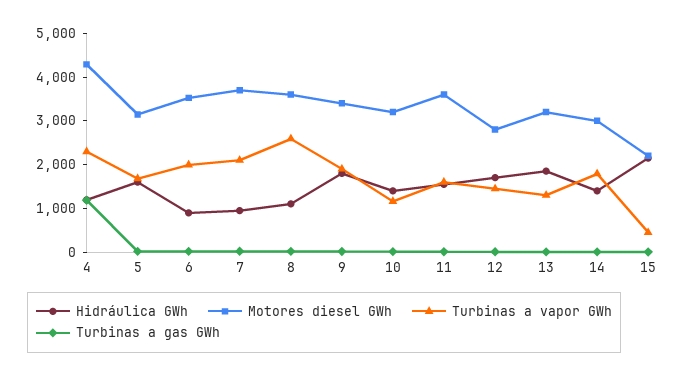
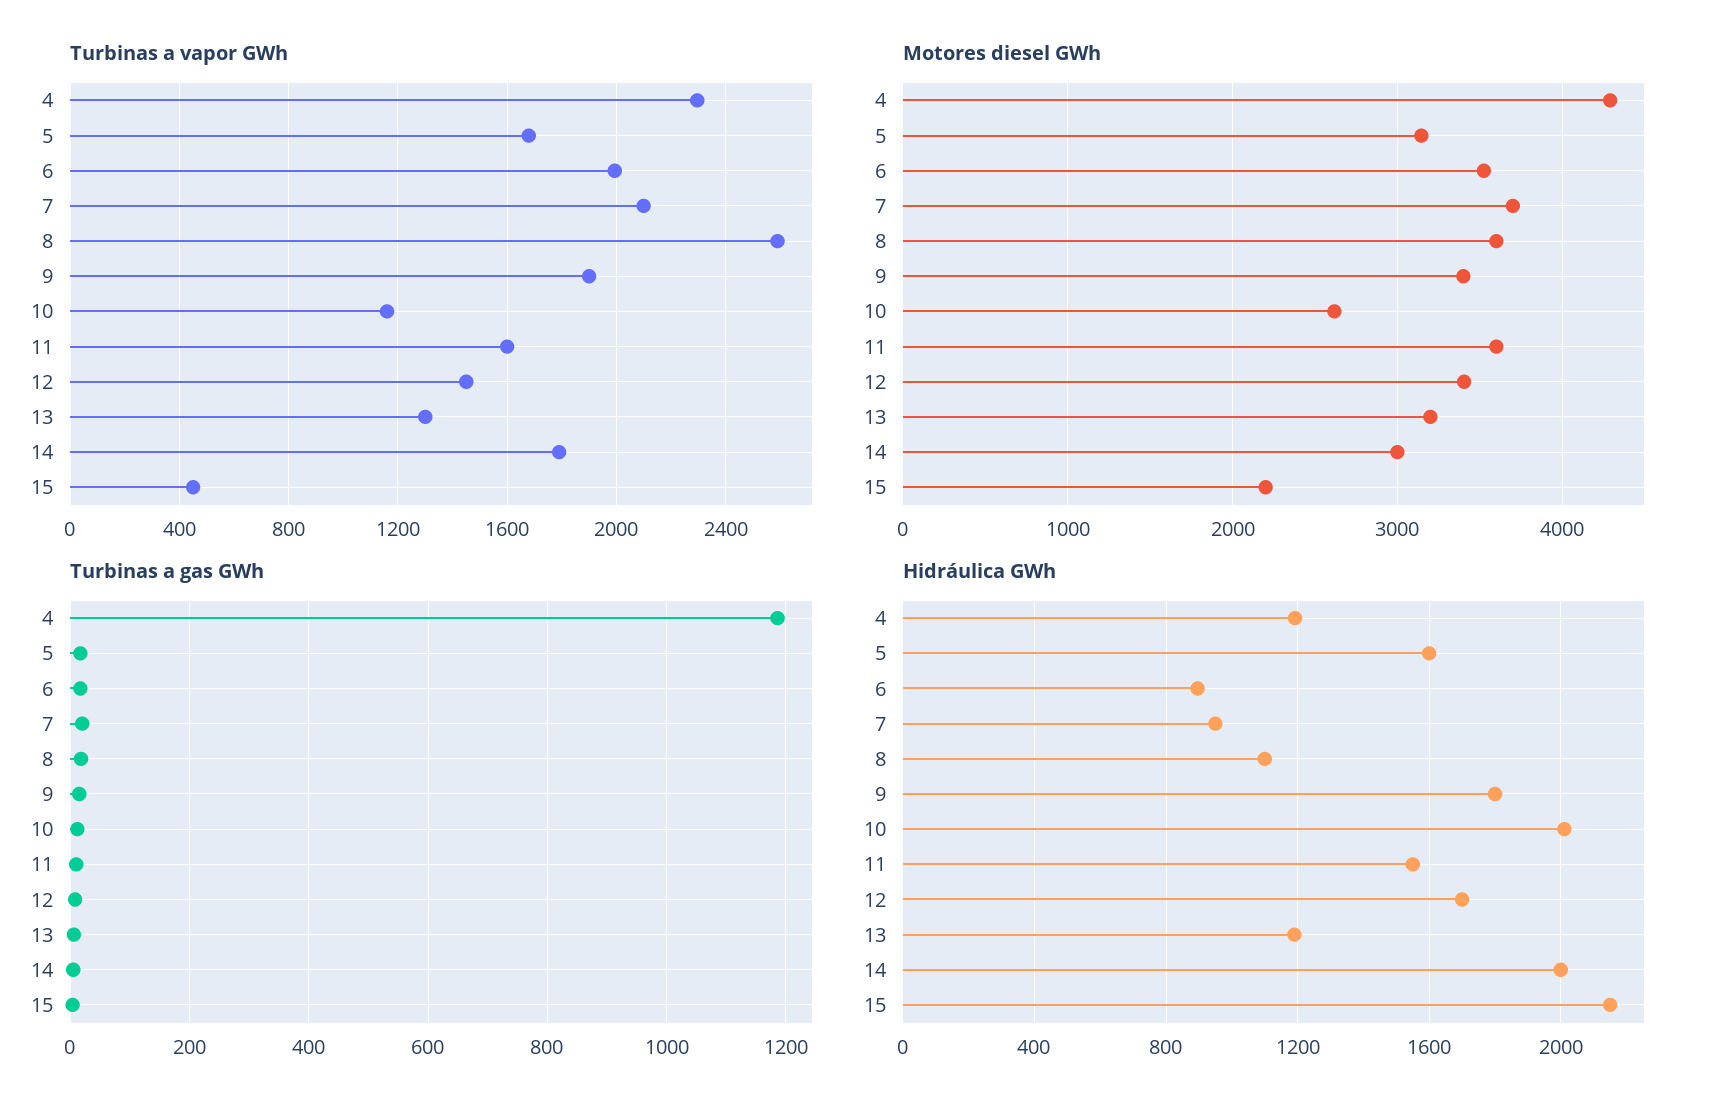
Hidráulica GWh, 10: 1400 -> 2000
Motores diesel GWh, 10: 3200 -> 2600
Motores diesel GWh, 12: 2800 -> 3400
Hidráulica GWh, 13: 1800 -> 1200
Hidráulica GWh, 14: 1400 -> 2000

